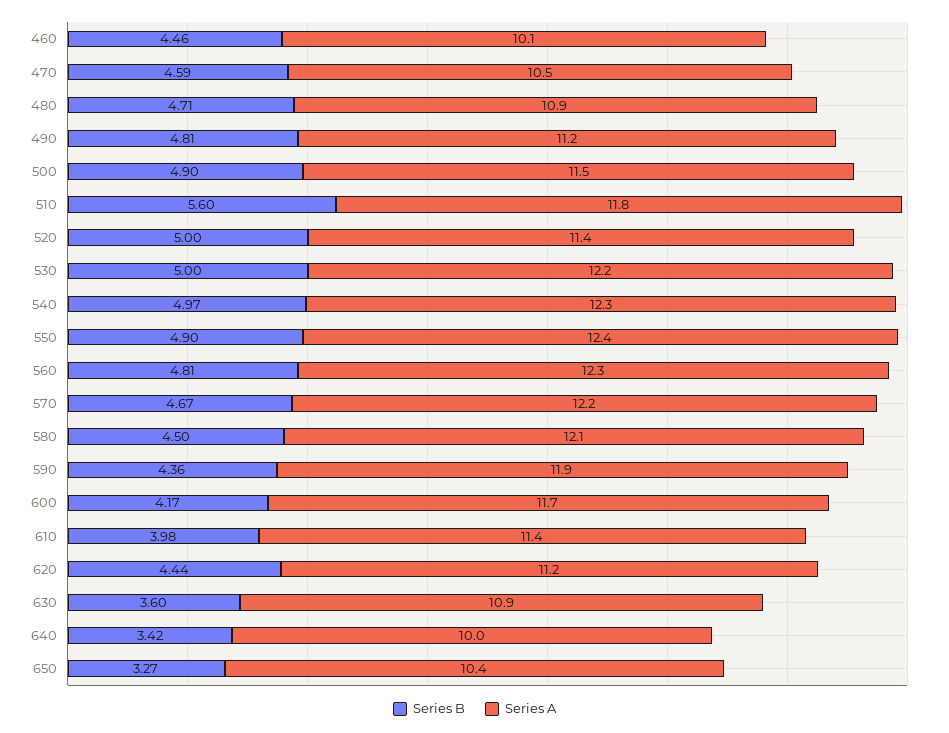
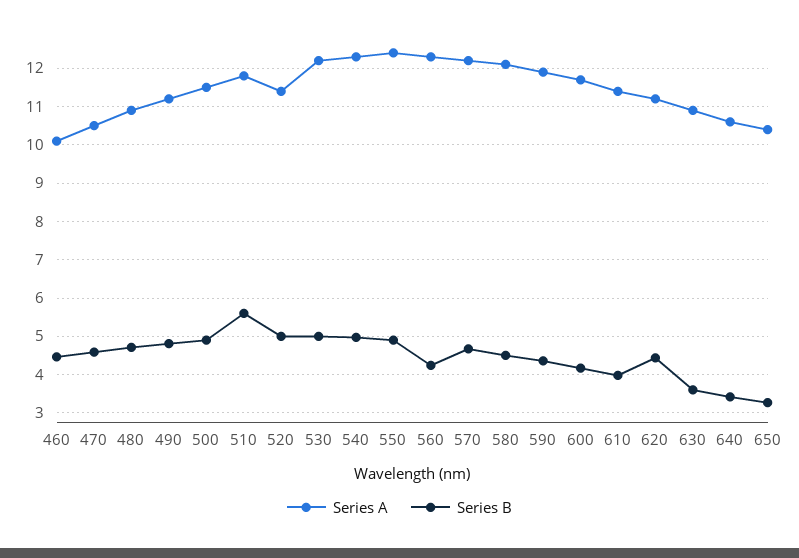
Series B, 560: 4.81 -> 4.2
Series A, 640: 10 -> 10.6

